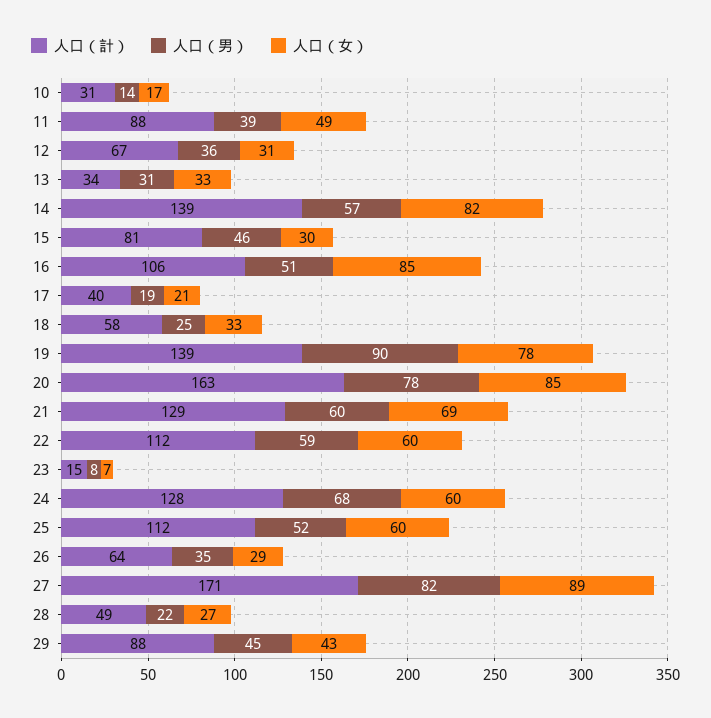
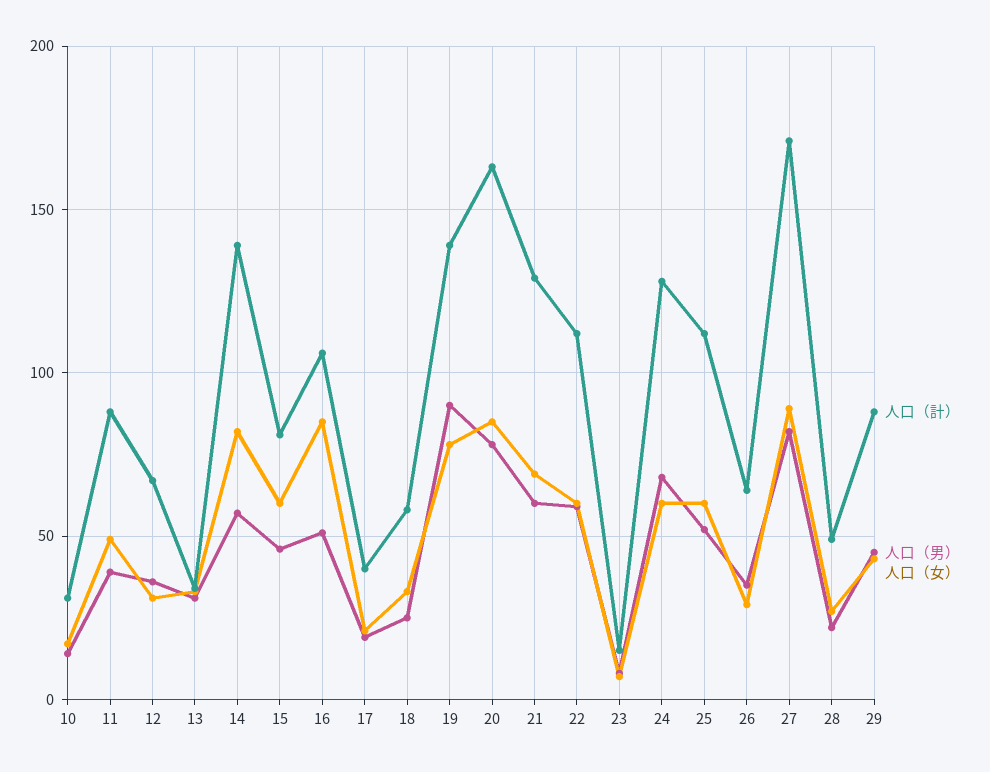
人口（女）, 15: 30 -> 60

